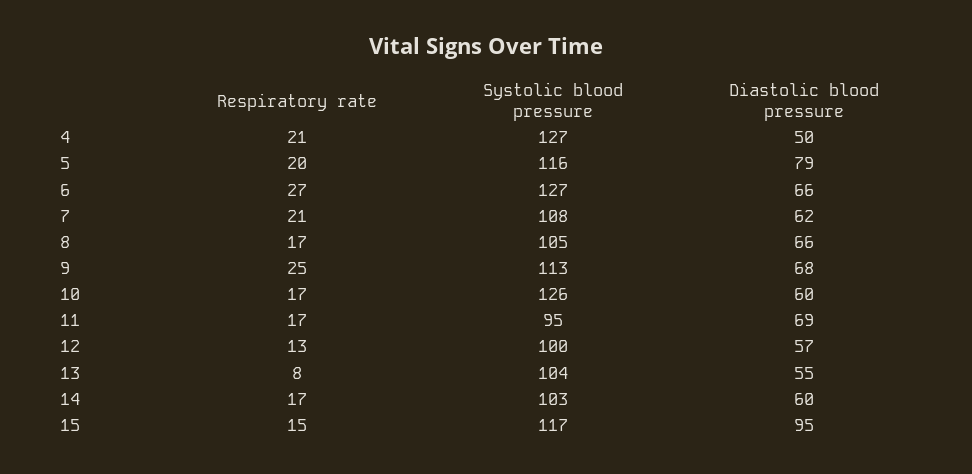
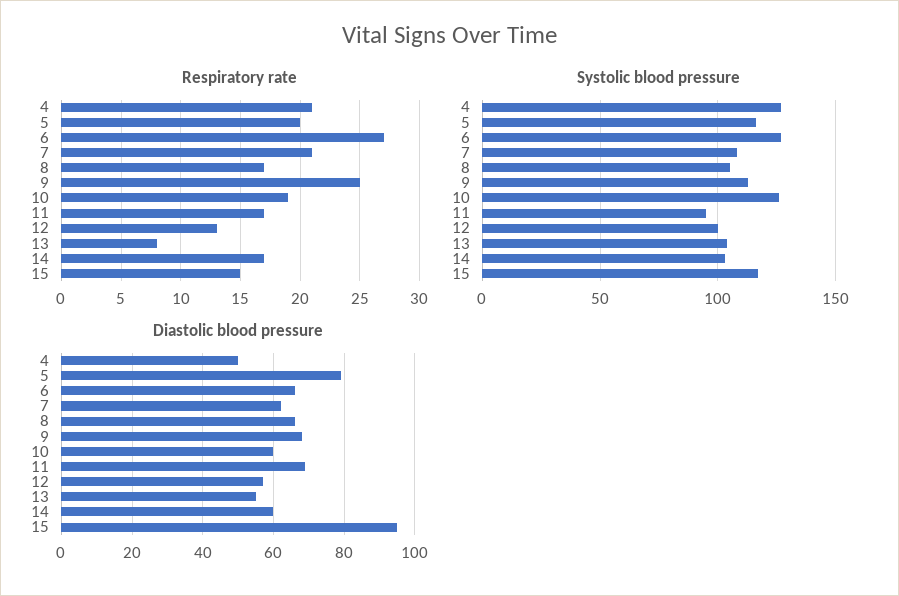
Respiratory rate, 10: 17 -> 19

